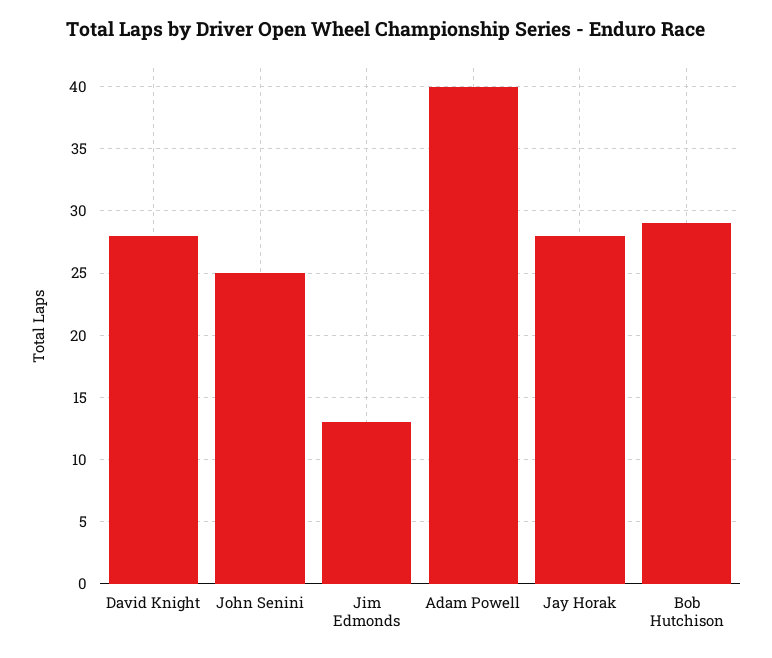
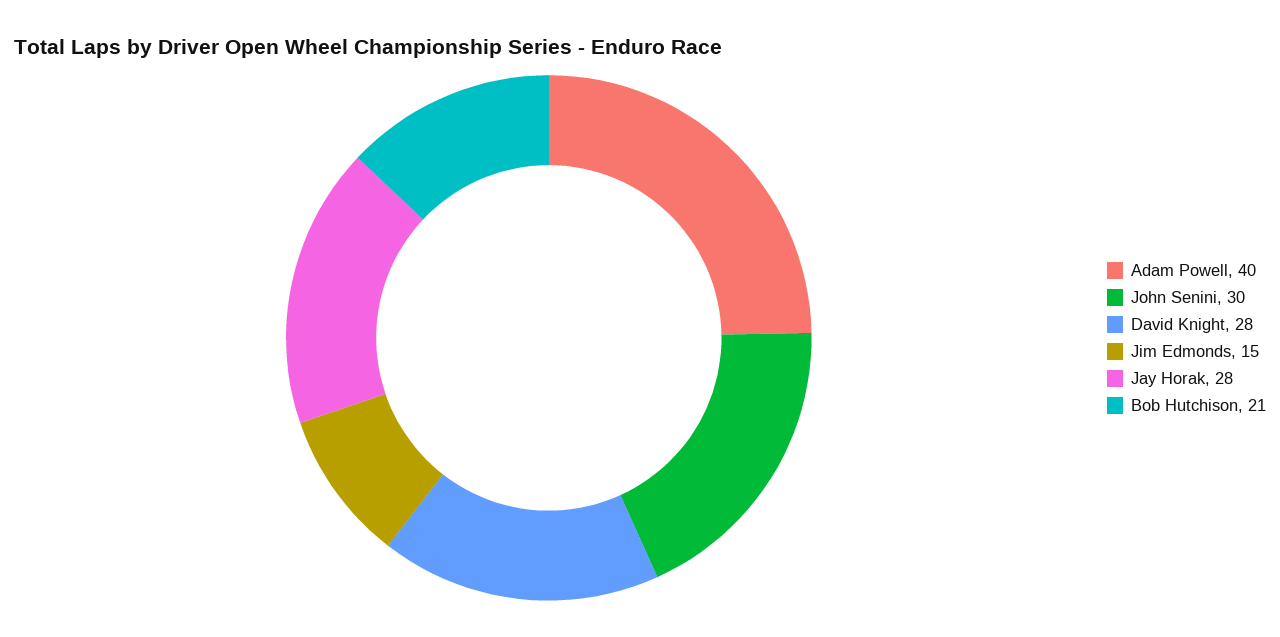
John Senini: 25 -> 30
Jim Edmonds: 13 -> 15
Bob Hutchison: 29 -> 21

